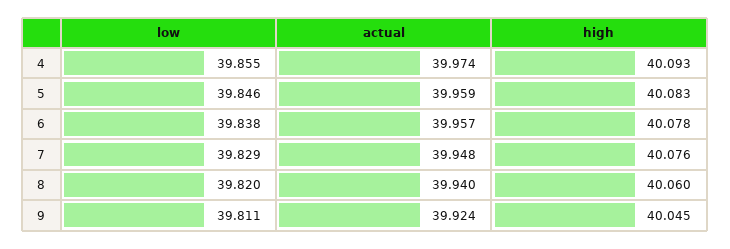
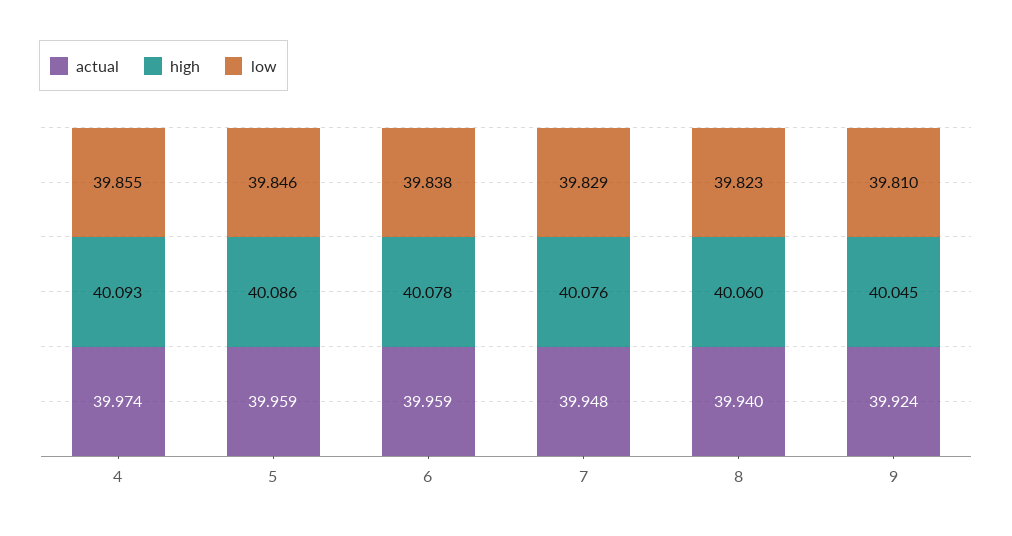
high, 5: 40.083 -> 40.086
actual, 6: 39.957 -> 39.959
low, 8: 39.82 -> 39.823
low, 9: 39.811 -> 39.81

